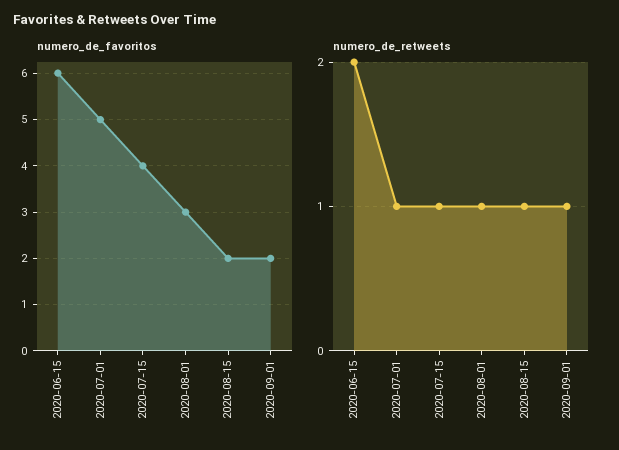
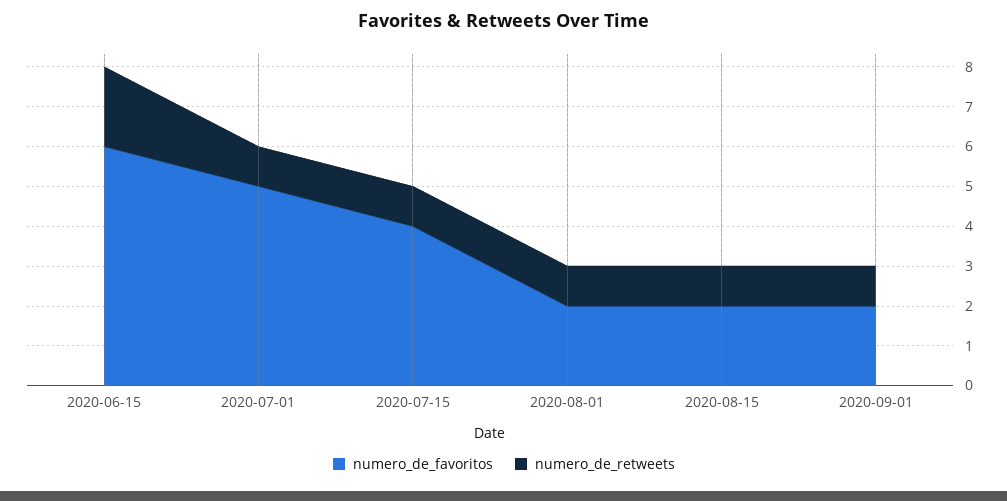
numero_de_favoritos, 2020-08-01: 3 -> 2

